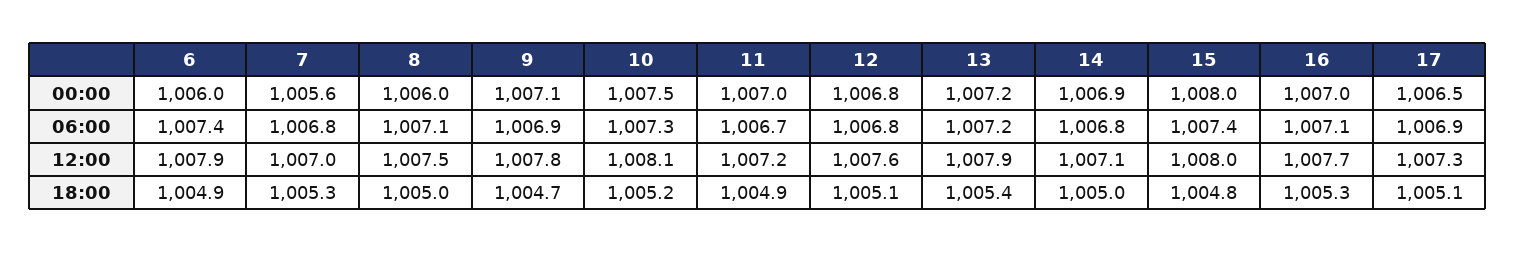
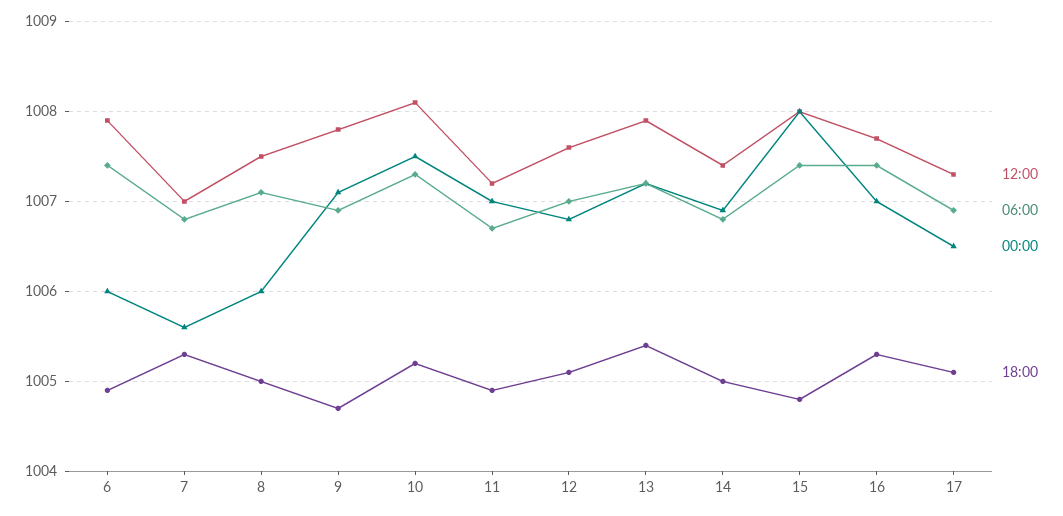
06:00, 12: 1006.8 -> 1007
06:00, 16: 1007.1 -> 1007.4
12:00, 14: 1007.1 -> 1007.4

